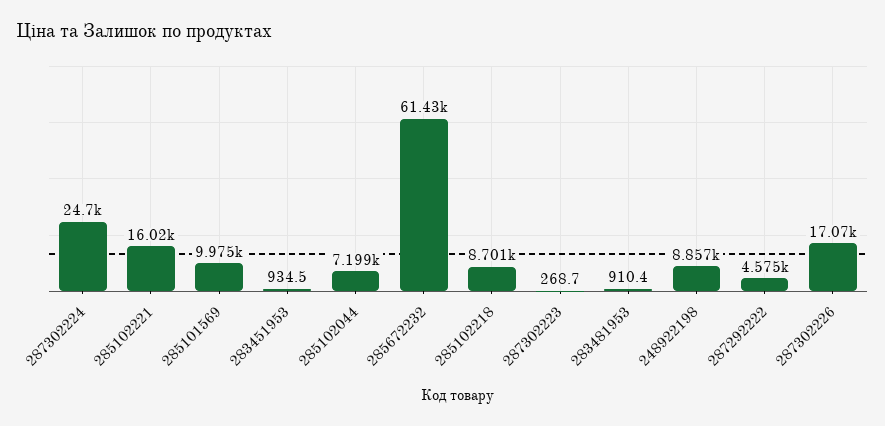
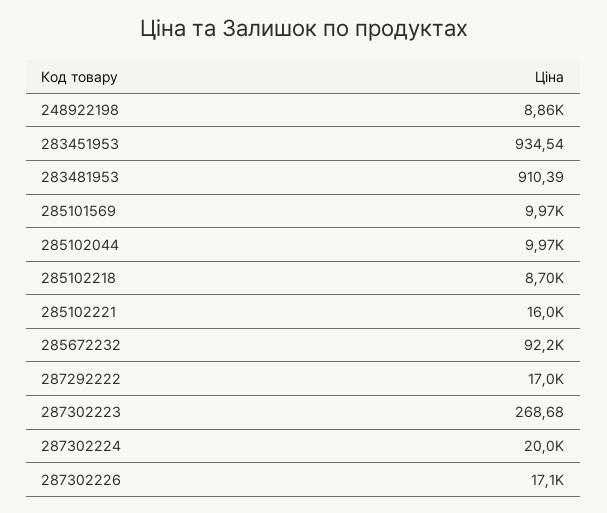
287302224: 24700 -> 20000
285102044: 7199 -> 9970
285672232: 61430 -> 92200
287292222: 4575 -> 17000

